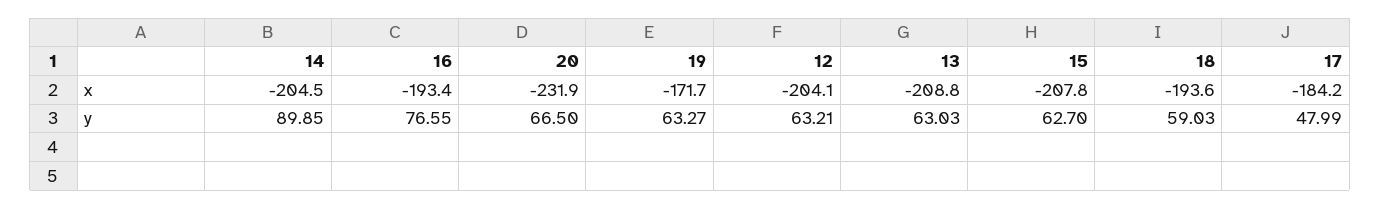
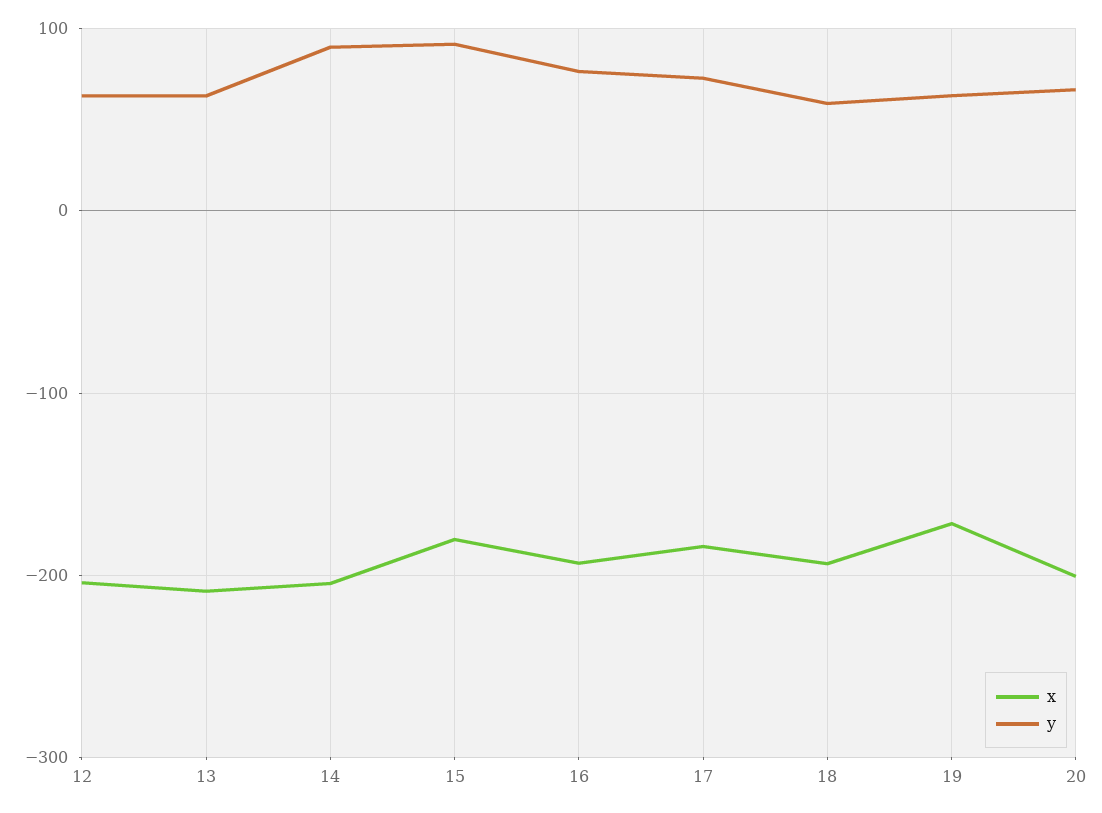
x, 20: -231.9 -> -200
x, 15: -207.8 -> -180
y, 15: 62.7 -> 90
y, 17: 47.99 -> 70

